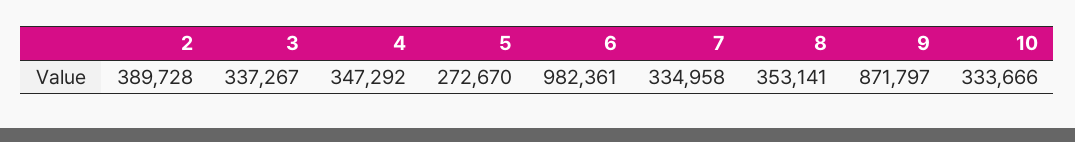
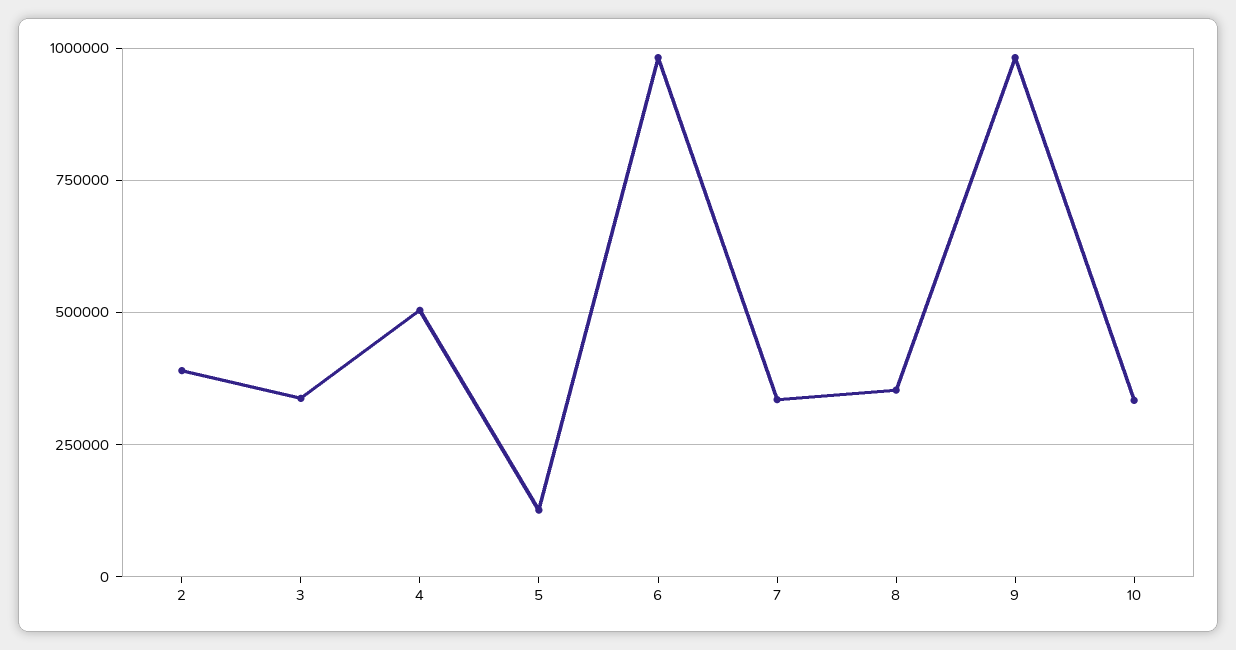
4: 347292 -> 500000
5: 272670 -> 125000
9: 871797 -> 975000

